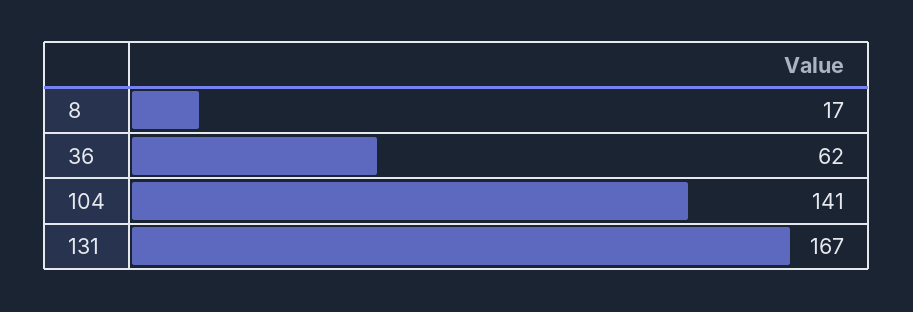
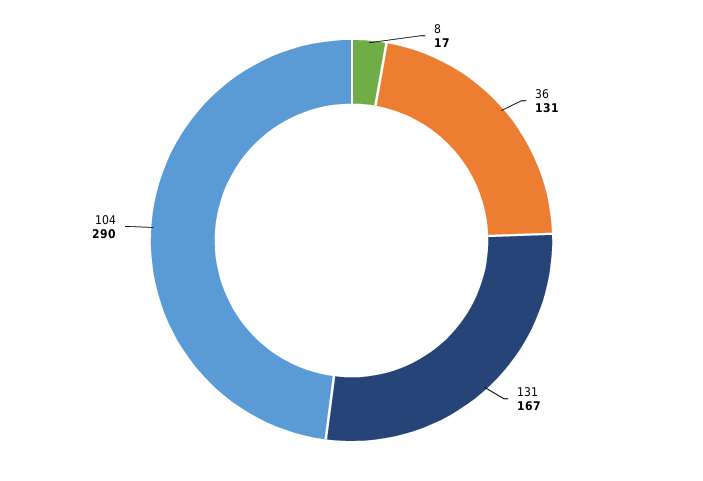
36: 62 -> 131
104: 141 -> 290

